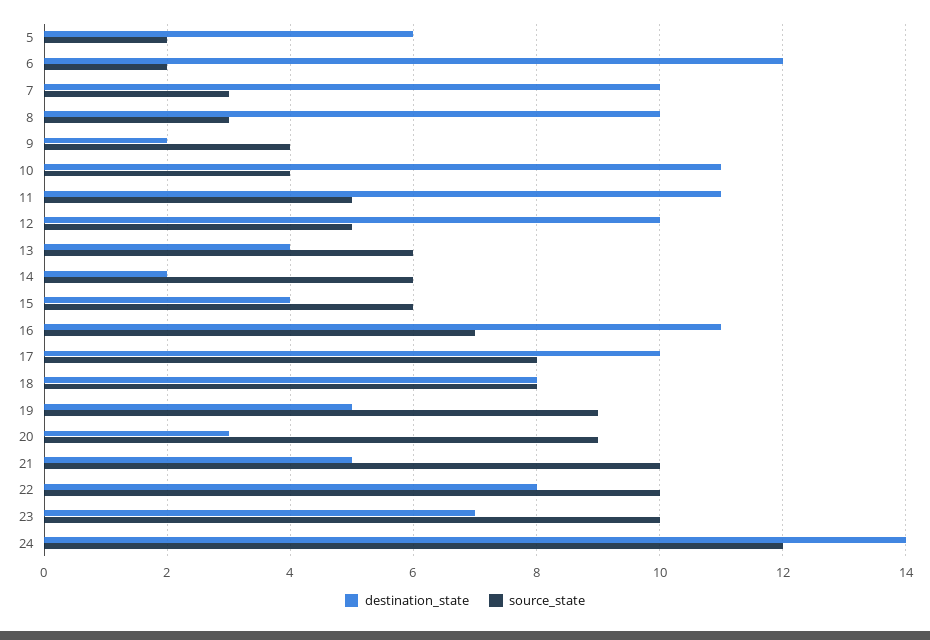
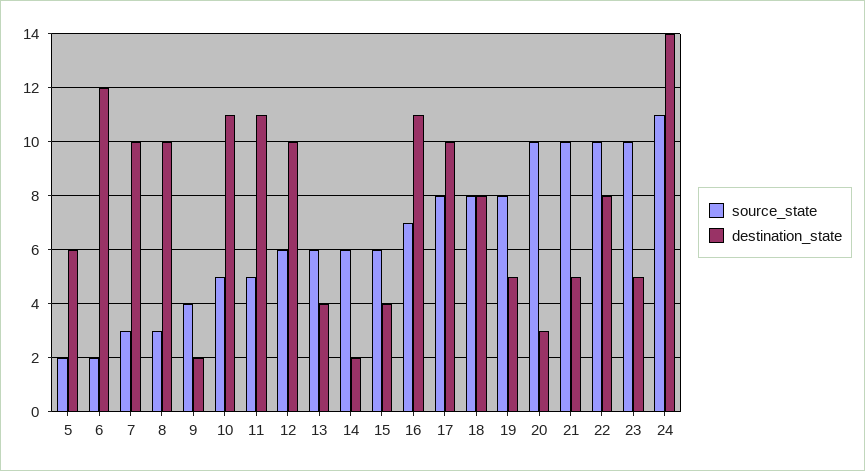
source_state, 10: 4 -> 5
source_state, 12: 5 -> 6
source_state, 19: 9 -> 8
source_state, 20: 9 -> 10
destination_state, 23: 7 -> 5
source_state, 24: 12 -> 11

